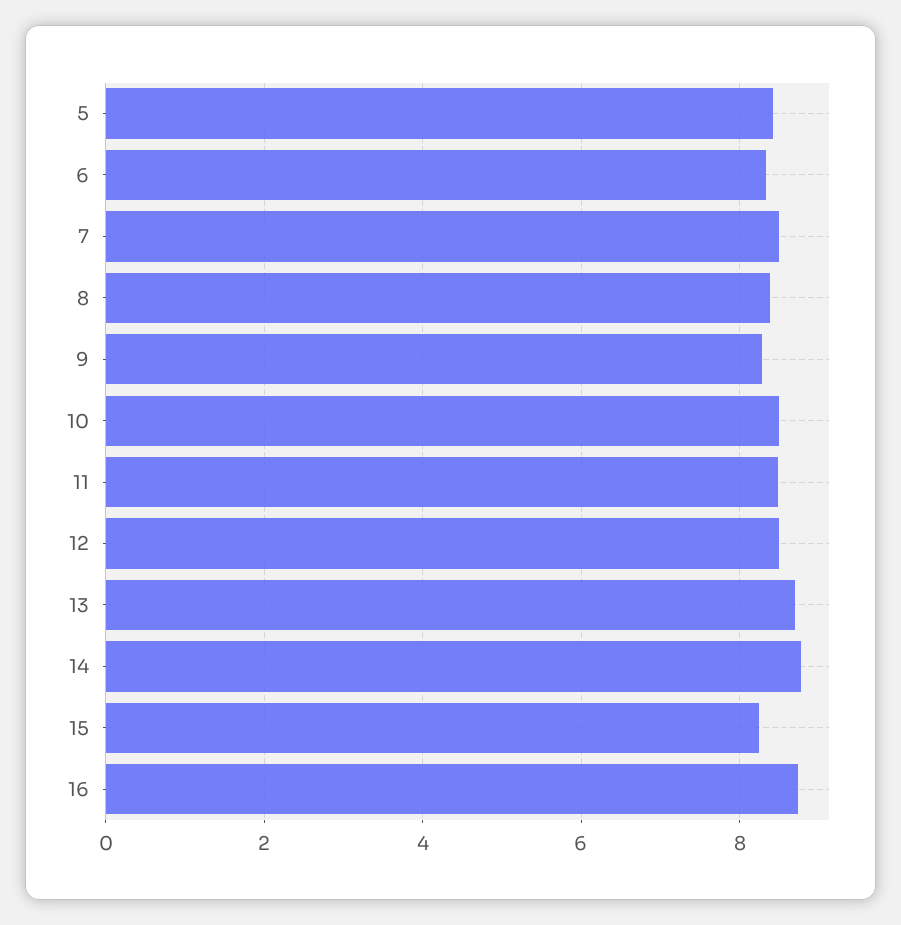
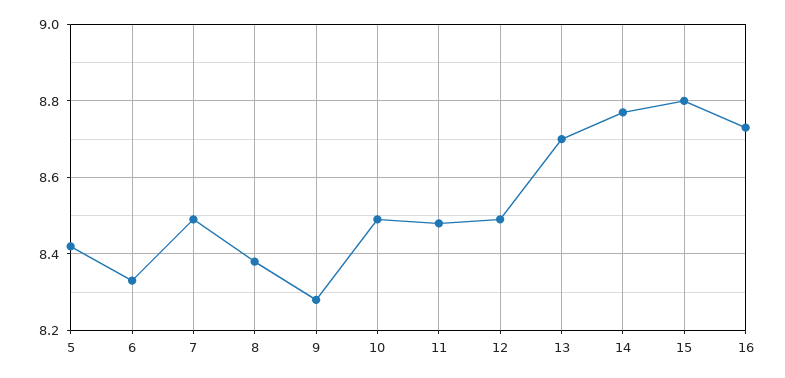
15: 8.2 -> 8.8

